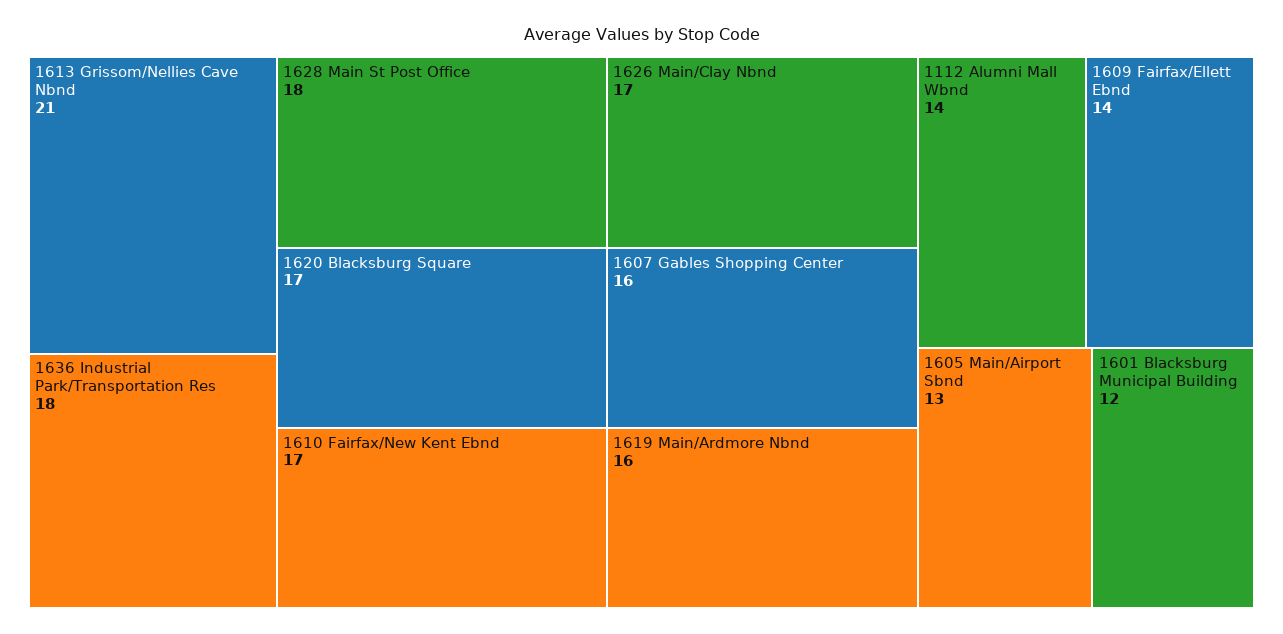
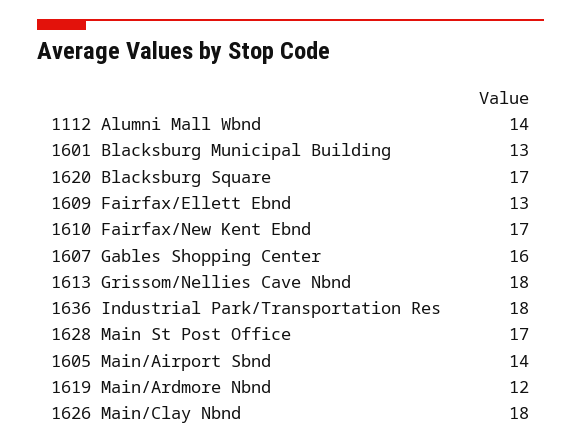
1613 Grissom/Nellies Cave Nbnd: 21 -> 18
1628 Main St Post Office: 18 -> 17
1626 Main/Clay Nbnd: 17 -> 18
1619 Main/Ardmore Nbnd: 16 -> 12
1609 Fairfax/Ellett Ebnd: 14 -> 13
1605 Main/Airport Sbnd: 13 -> 14
1601 Blacksburg Municipal Building: 12 -> 13

